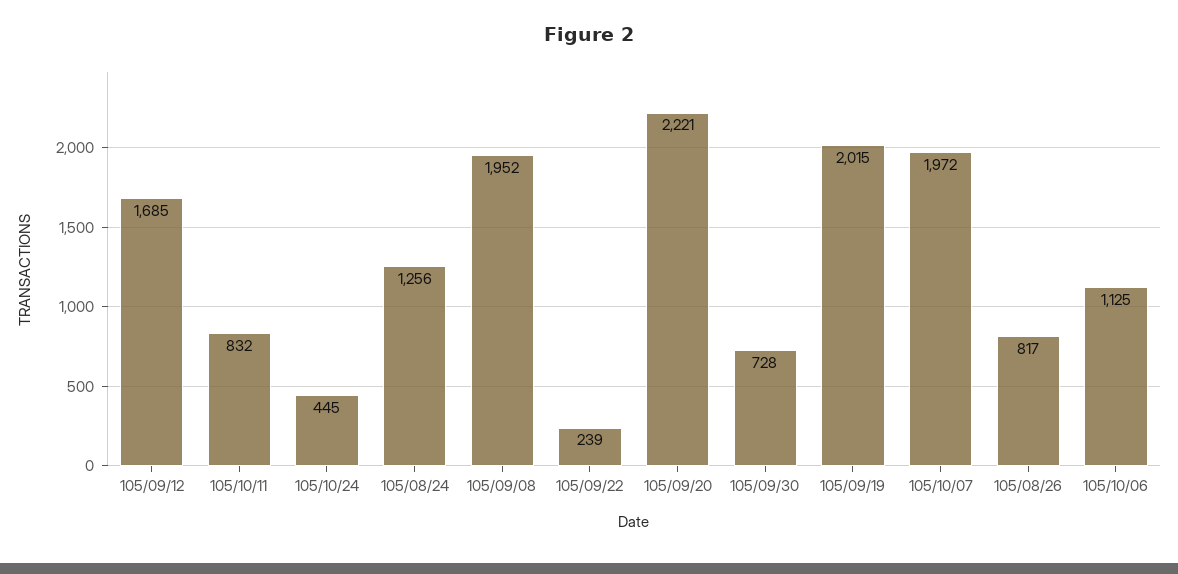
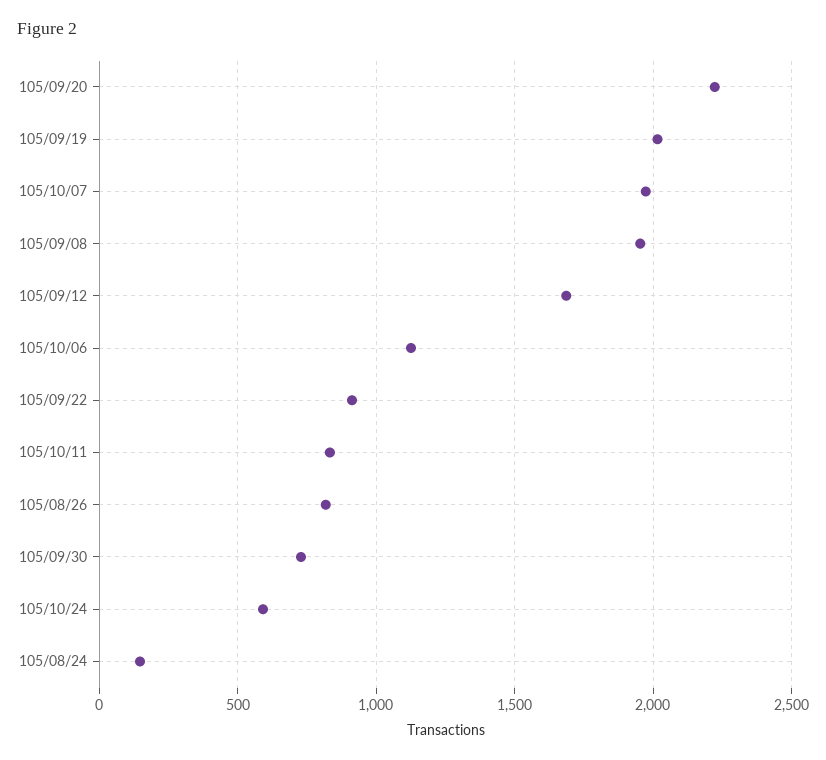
105/10/24: 445 -> 600
105/08/24: 1256 -> 150
105/09/22: 239 -> 900

